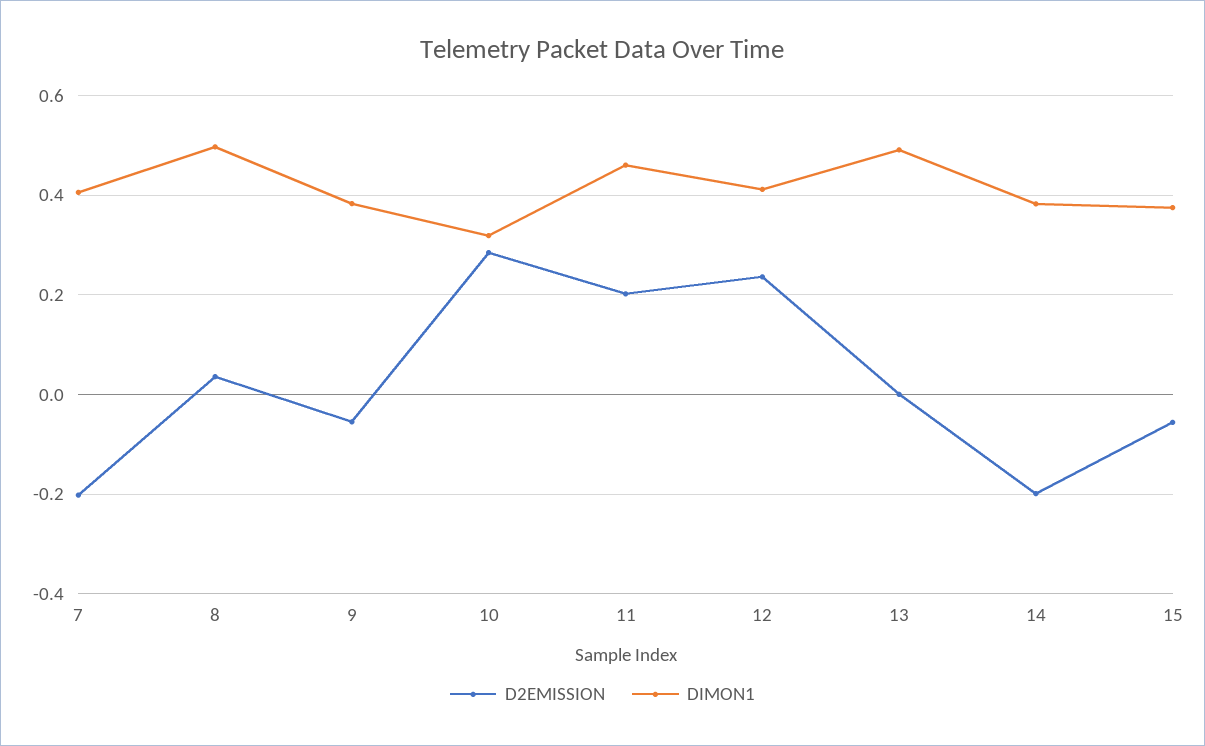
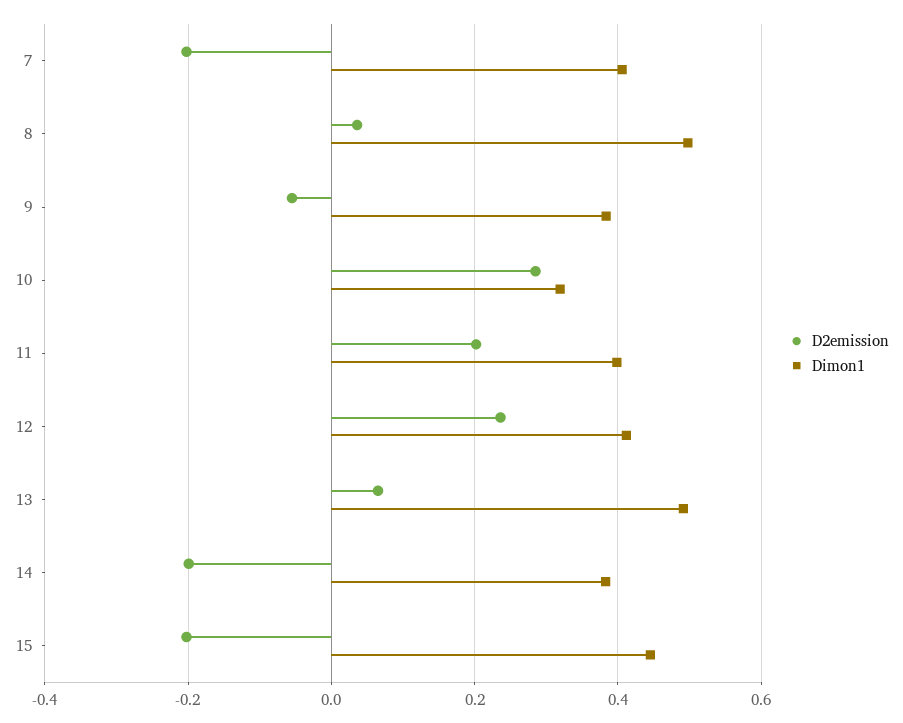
DIMON1, 11: 0.46 -> 0.4
D2EMISSION, 13: 0 -> 0.06
D2EMISSION, 15: -0.06 -> -0.2
DIMON1, 15: 0.38 -> 0.44

